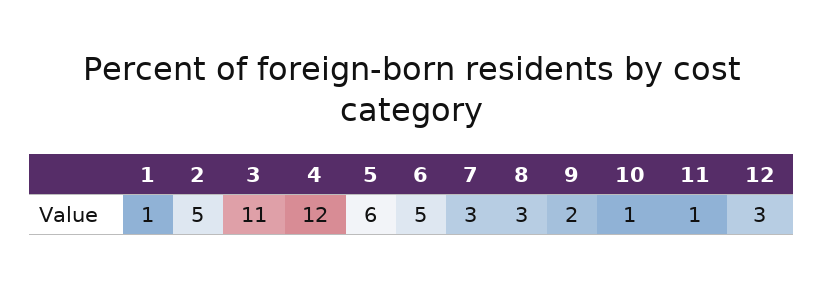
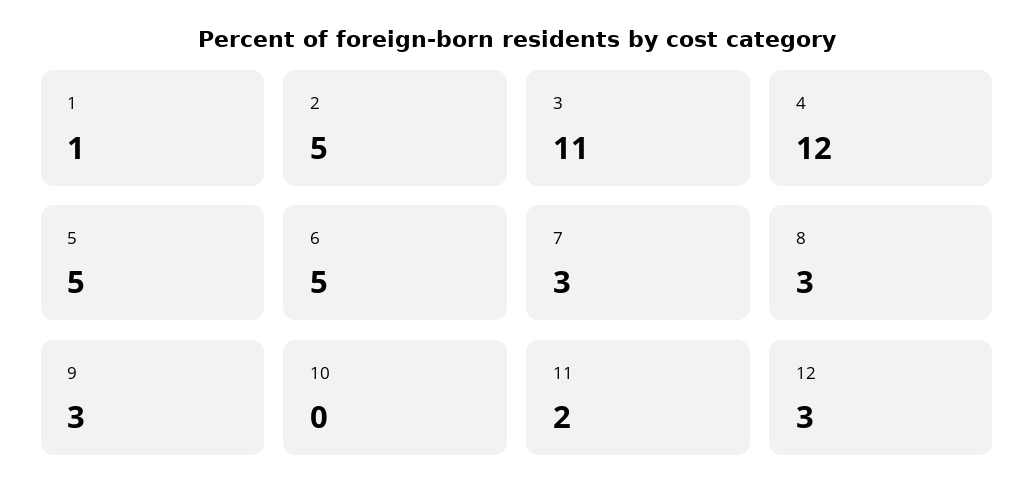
5: 6 -> 5
9: 2 -> 3
10: 1 -> 0
11: 1 -> 2

